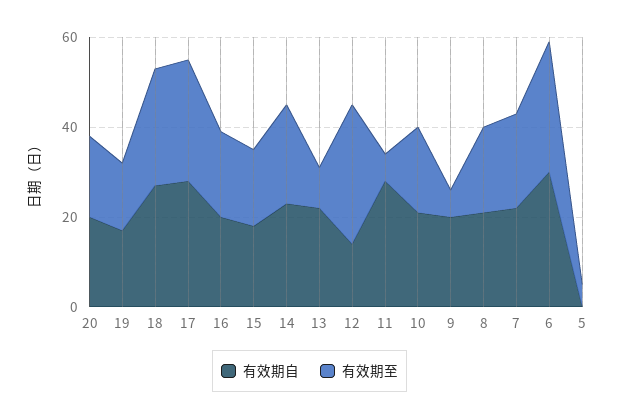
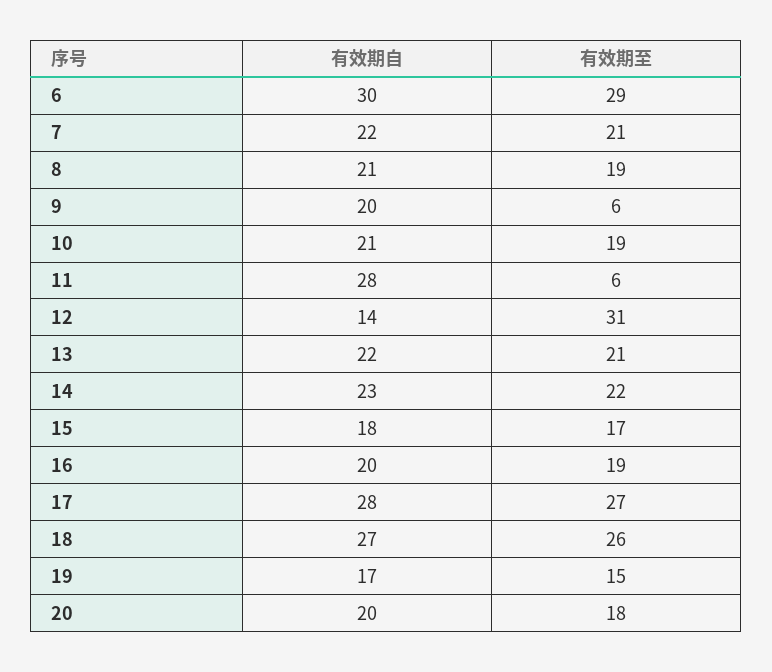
有效期至, 13: 10 -> 21
有效期自, 5: 0 -> none
有效期至, 5: 5 -> none

